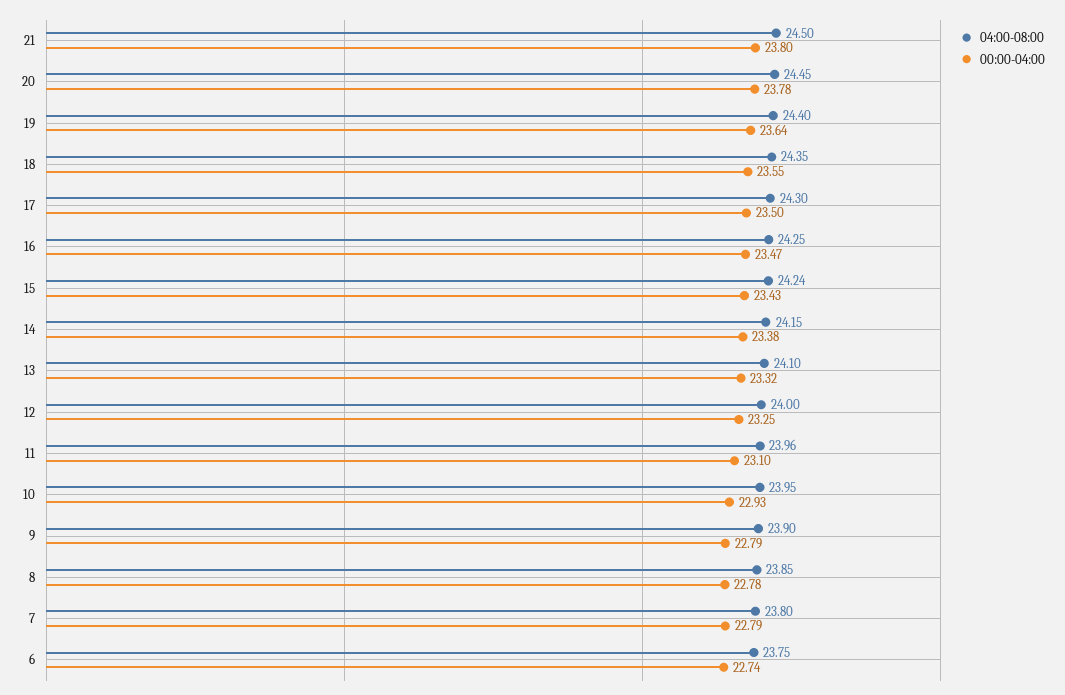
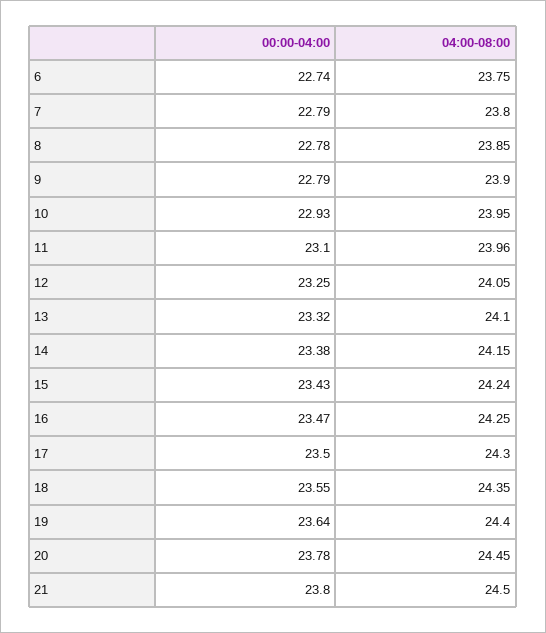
04:00-08:00, 12: 24 -> 24.05

